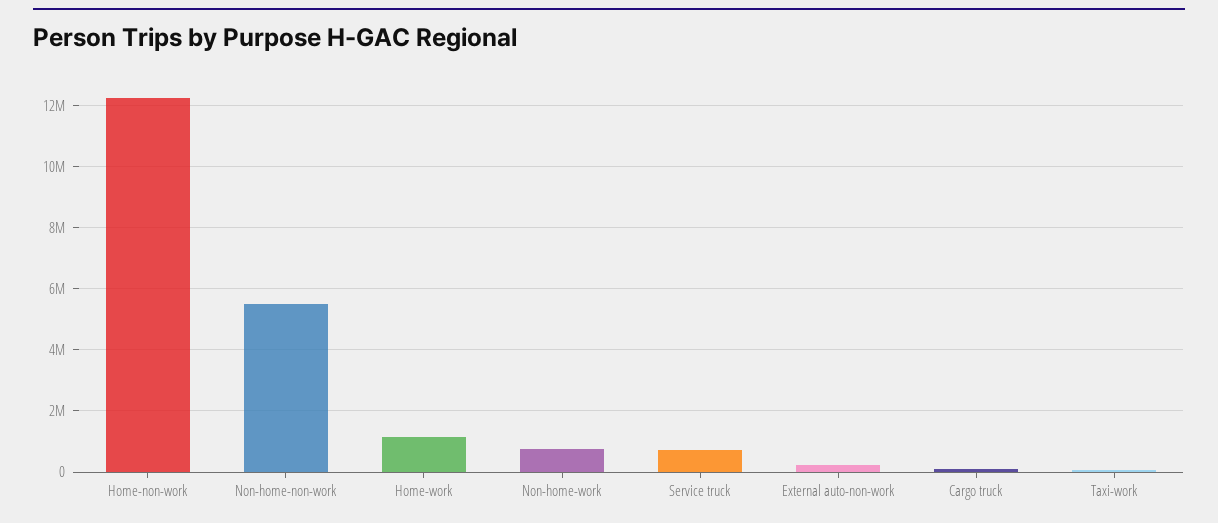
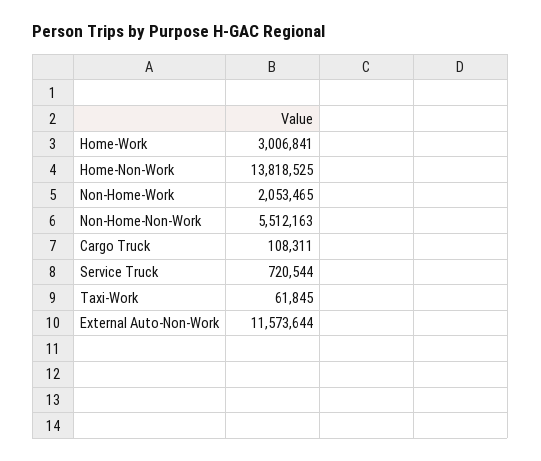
Home-non-work: 12200000 -> 13818525
Home-work: 1200000 -> 3006841
Non-home-work: 800000 -> 2053465
External auto-non-work: 200000 -> 11573644

